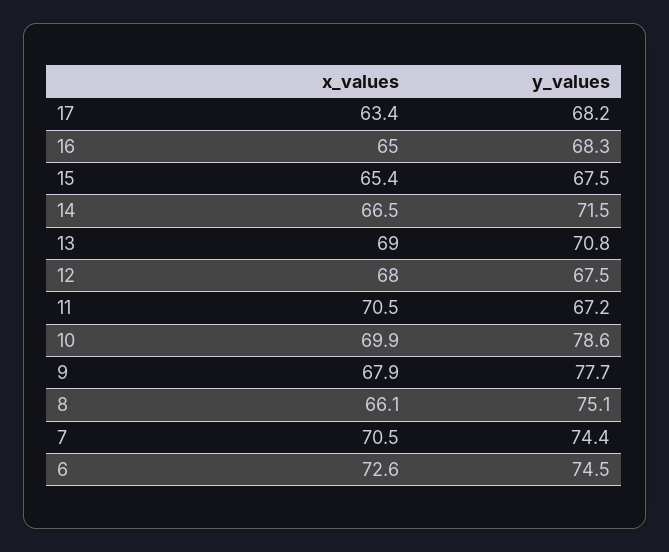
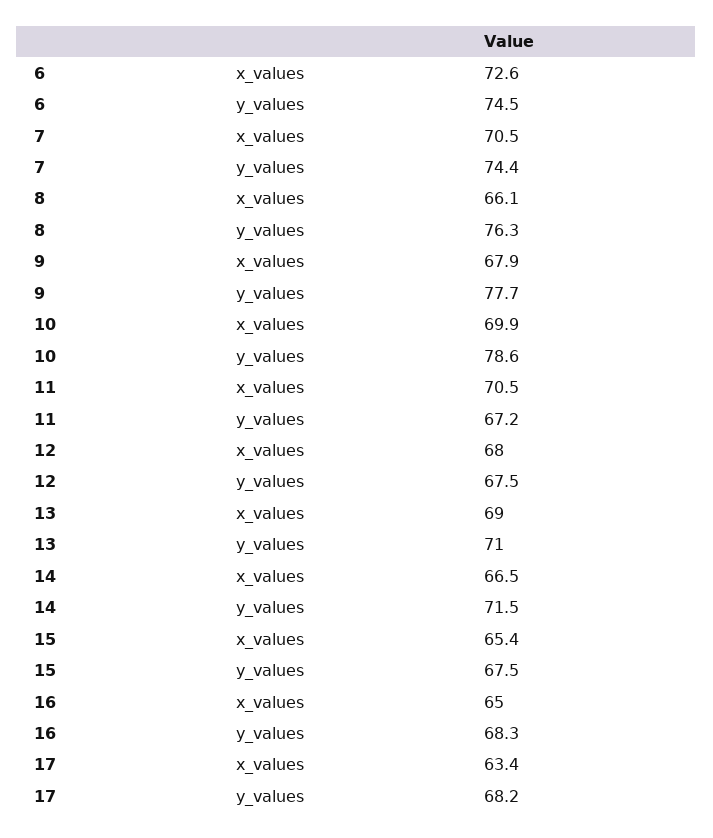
y_values, 13: 70.8 -> 71
y_values, 8: 75.1 -> 76.3

